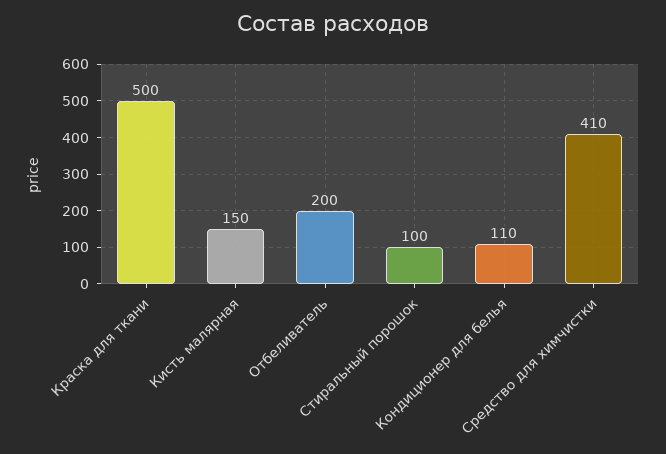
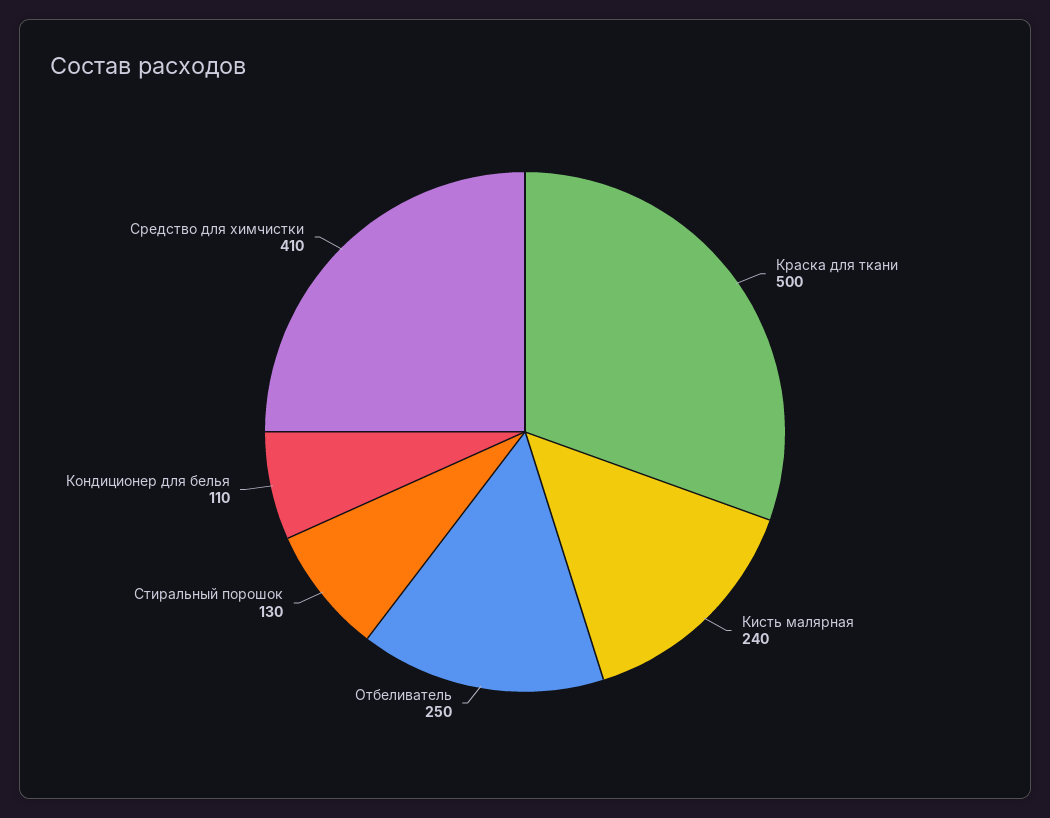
Кисть малярная: 150 -> 240
Отбеливатель: 200 -> 250
Стиральный порошок: 100 -> 130

